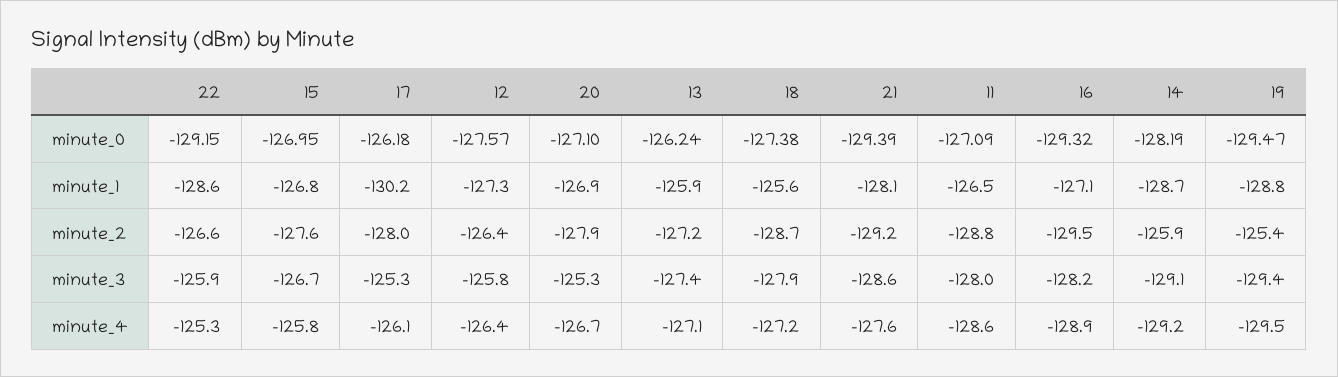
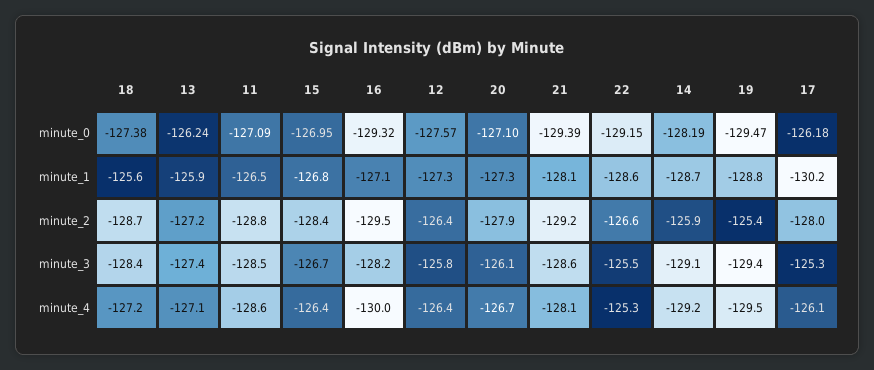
20, minute_1: -126.9 -> -127.3
15, minute_2: -127.6 -> -128.4
22, minute_3: -125.9 -> -125.5
20, minute_3: -125.3 -> -126.1
18, minute_3: -127.9 -> -128.4
11, minute_3: -128 -> -128.5
15, minute_4: -125.8 -> -126.4
21, minute_4: -127.6 -> -128.1
16, minute_4: -128.9 -> -130

